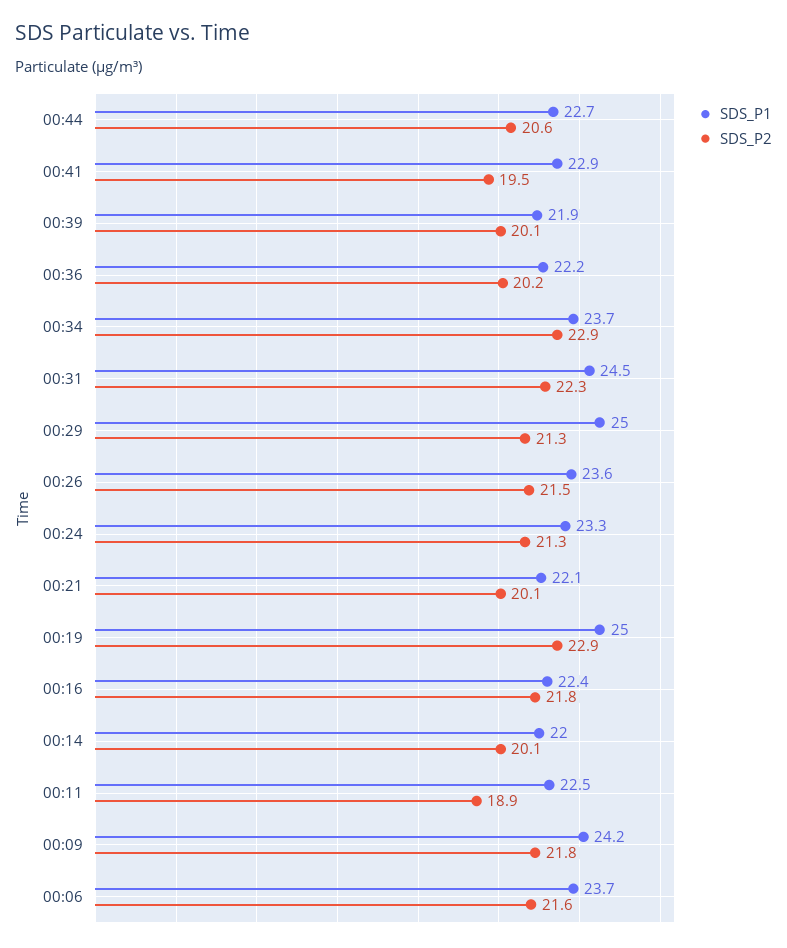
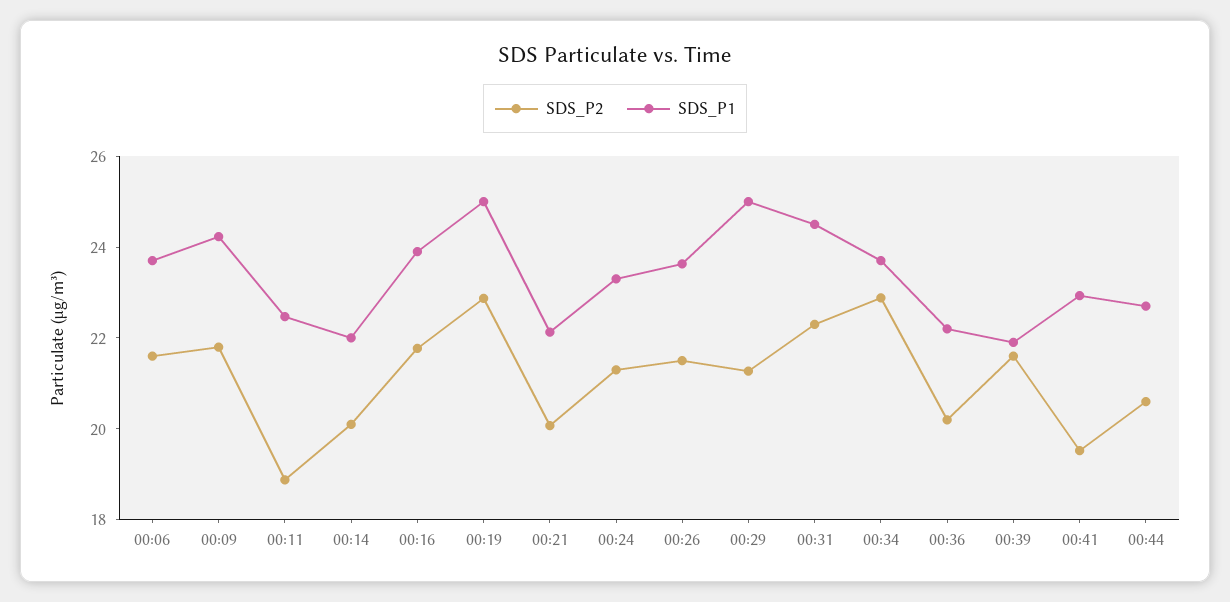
SDS_P2, 00:39: 20.1 -> 21.5
SDS_P1, 00:16: 22.4 -> 24

